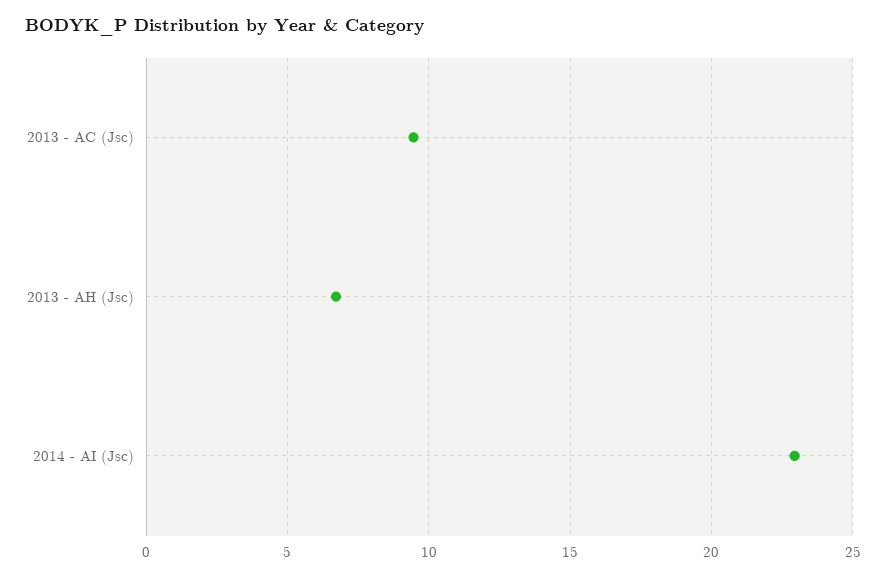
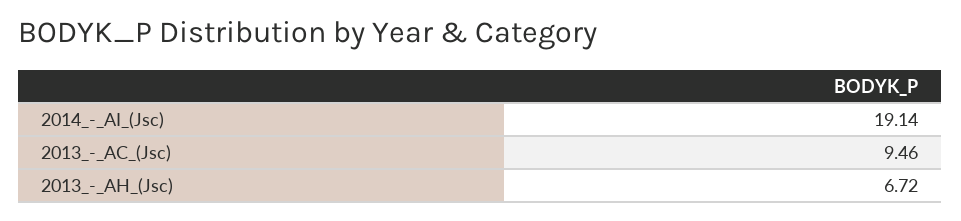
2014 - AI (Jsc): 23 -> 19.14

